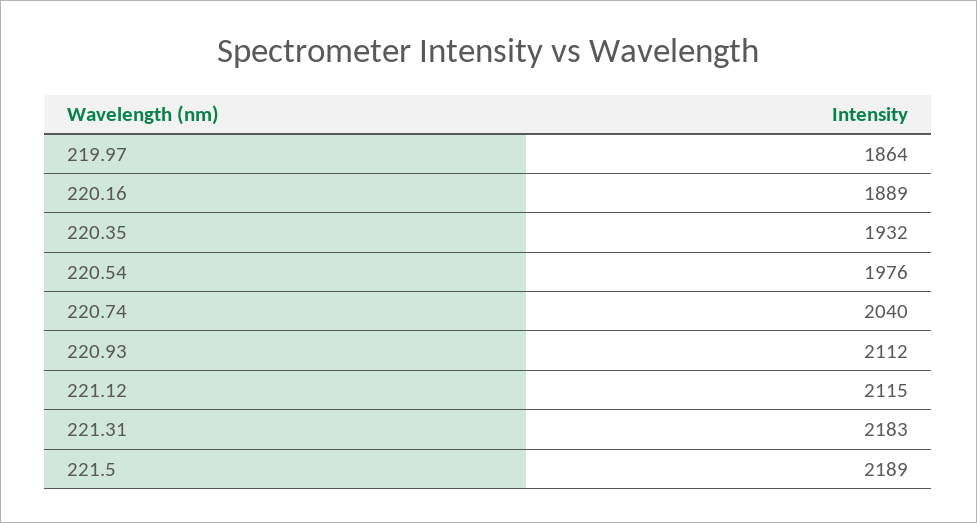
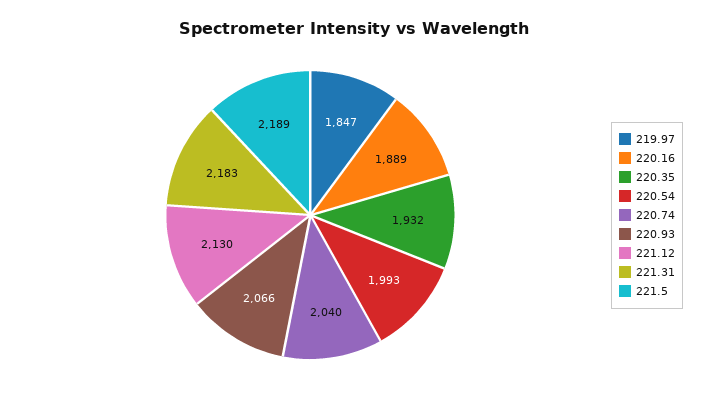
219.97: 1864 -> 1847
220.54: 1976 -> 1993
220.93: 2112 -> 2066
221.12: 2115 -> 2130

